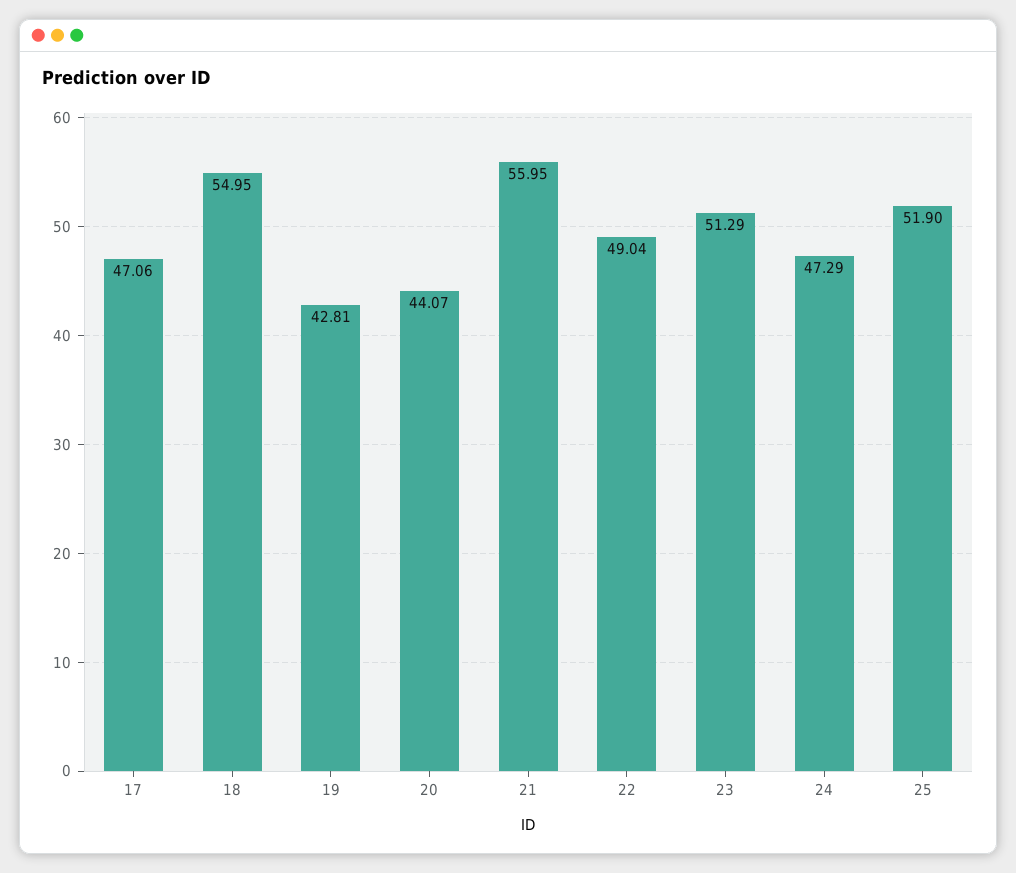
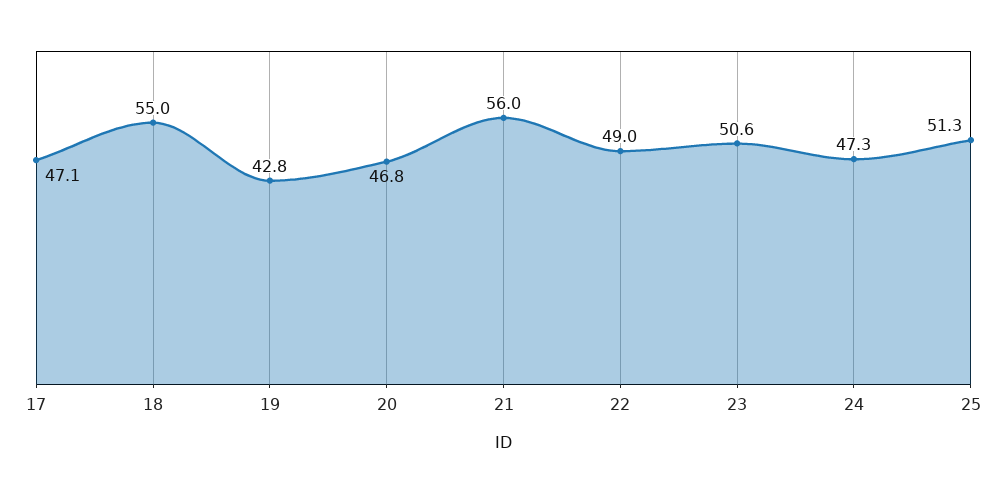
20: 44.07 -> 46.8
23: 51.29 -> 50.6
25: 51.9 -> 51.3

